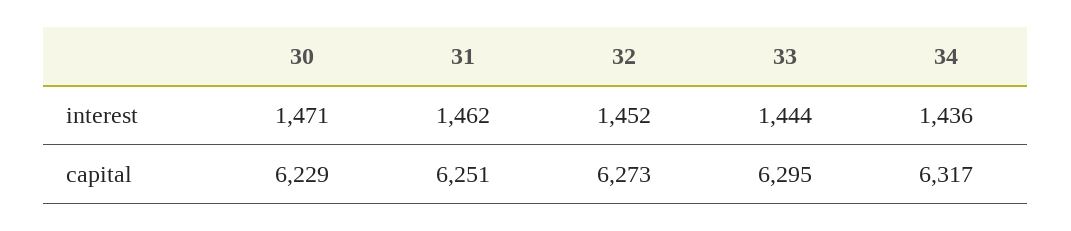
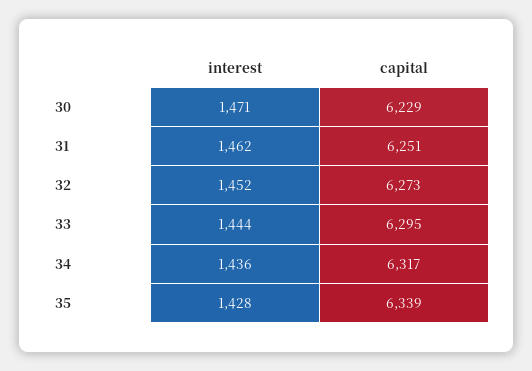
35, interest: none -> 1428
35, capital: none -> 6339

